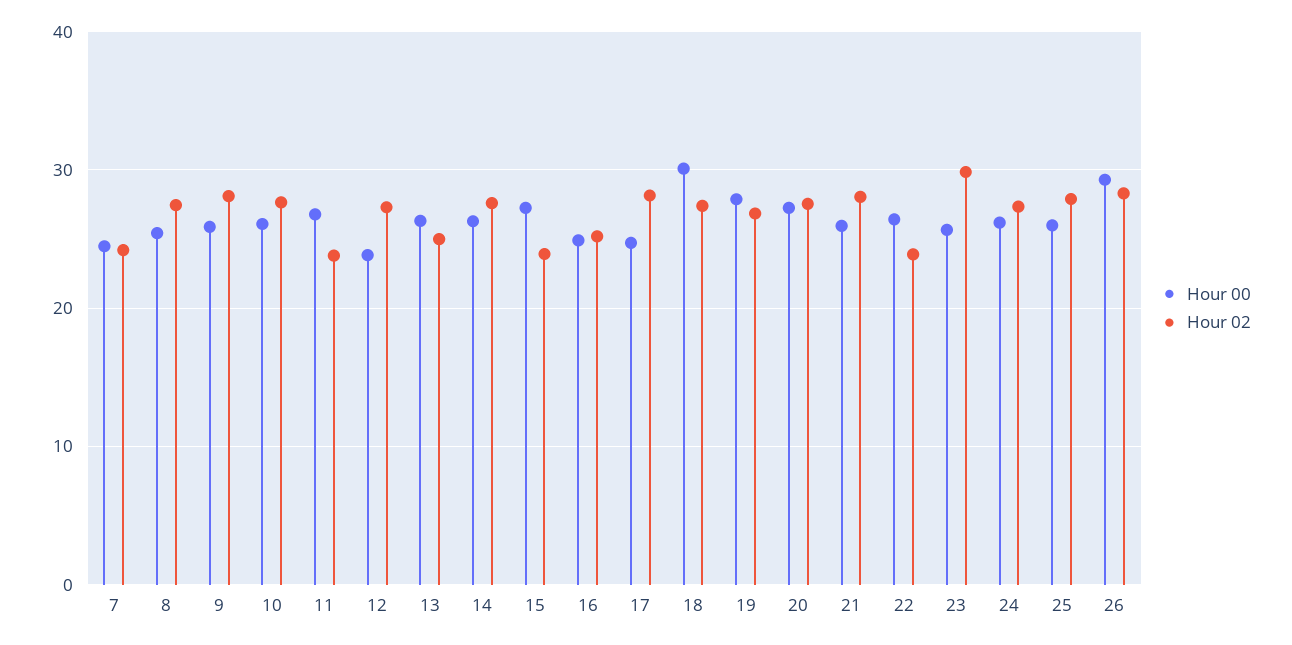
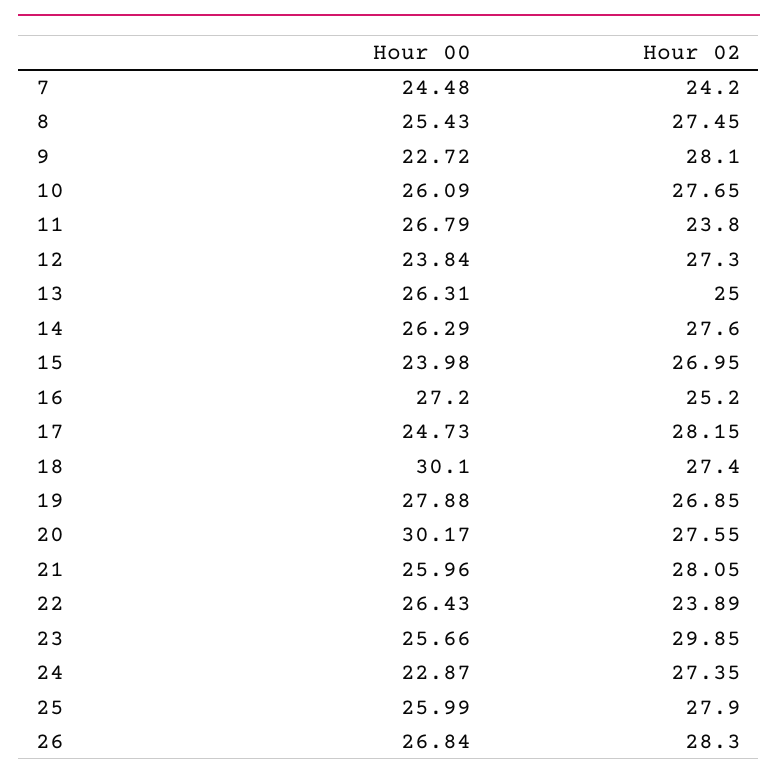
Hour 00, 9: 26 -> 22.72
Hour 00, 15: 27 -> 23.98
Hour 02, 15: 24 -> 26.95
Hour 00, 16: 25 -> 27.2
Hour 00, 20: 27 -> 30.17
Hour 00, 24: 26 -> 22.87
Hour 00, 26: 29 -> 26.84

